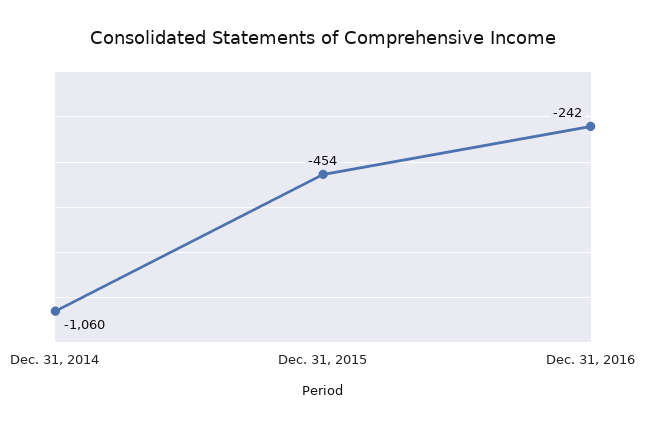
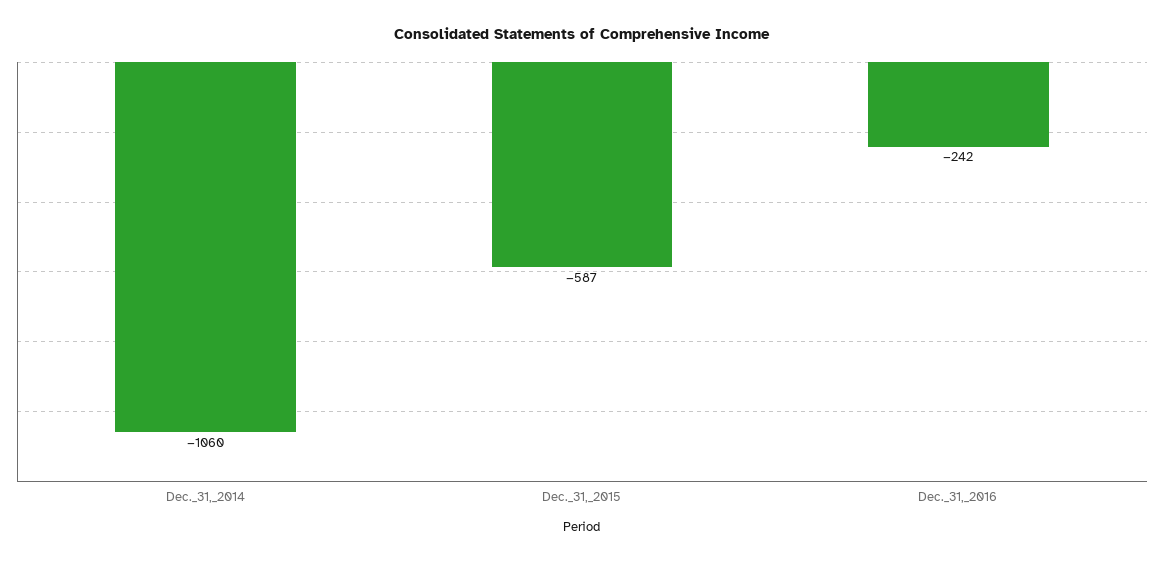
Dec. 31, 2015: -454 -> -587

